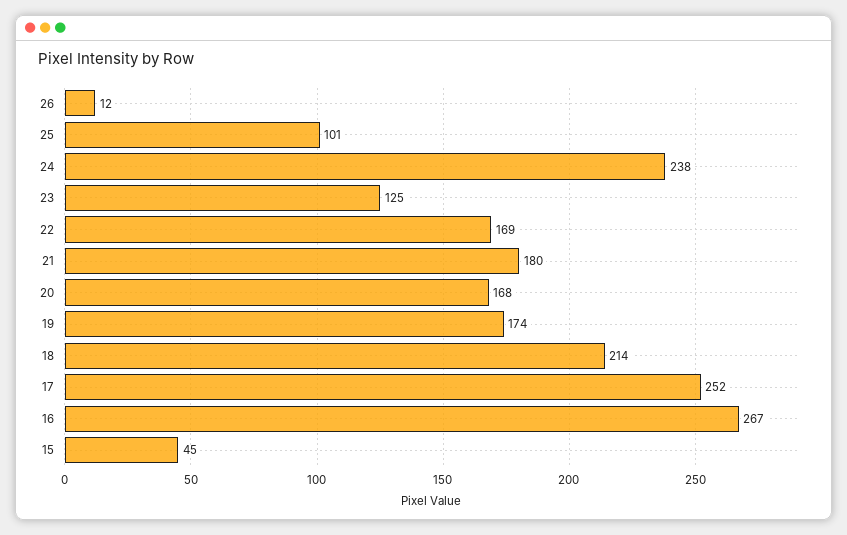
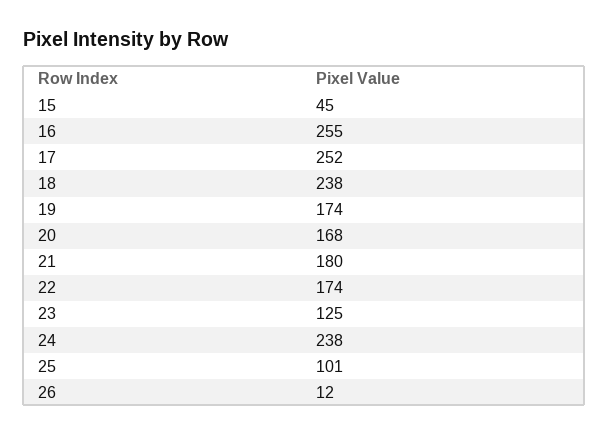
22: 169 -> 174
18: 214 -> 238
16: 267 -> 255

